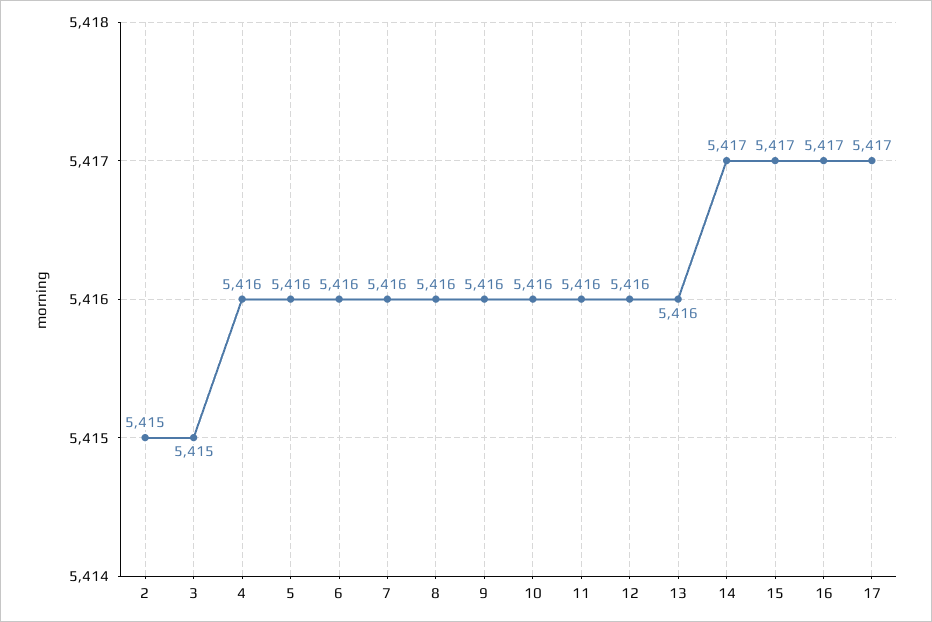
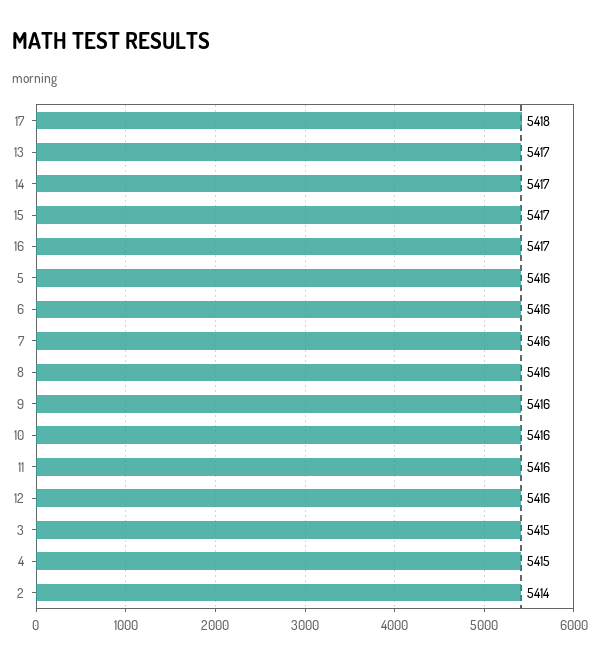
2: 5415 -> 5414
4: 5416 -> 5415
13: 5416 -> 5417
17: 5417 -> 5418

